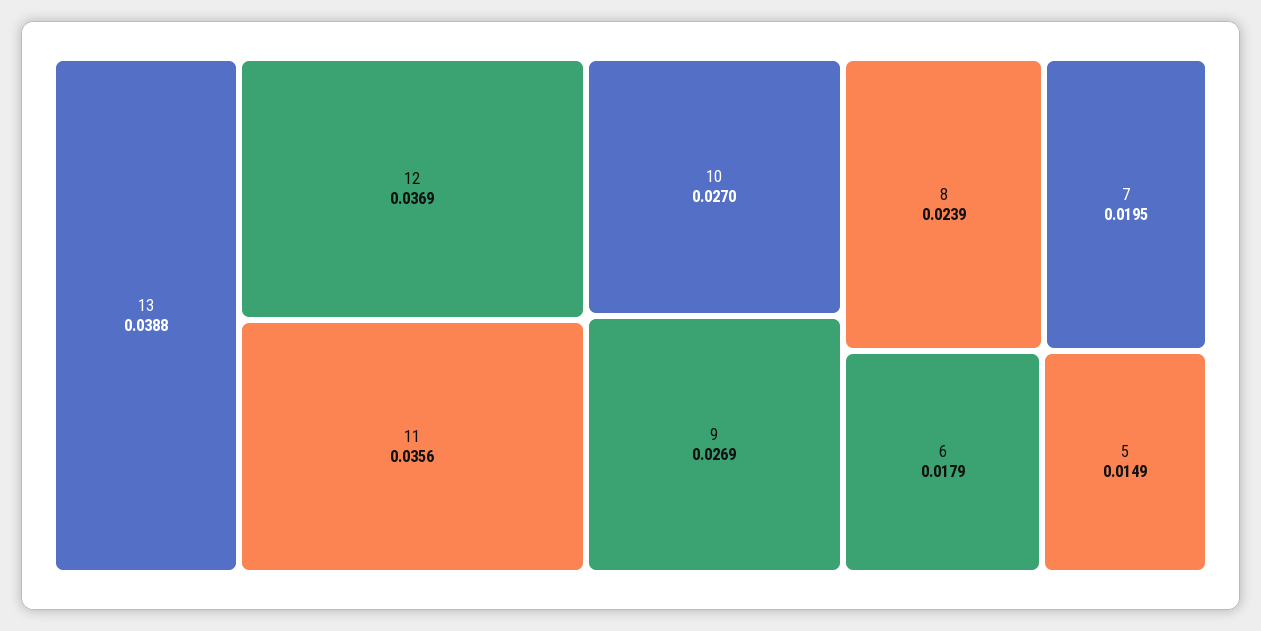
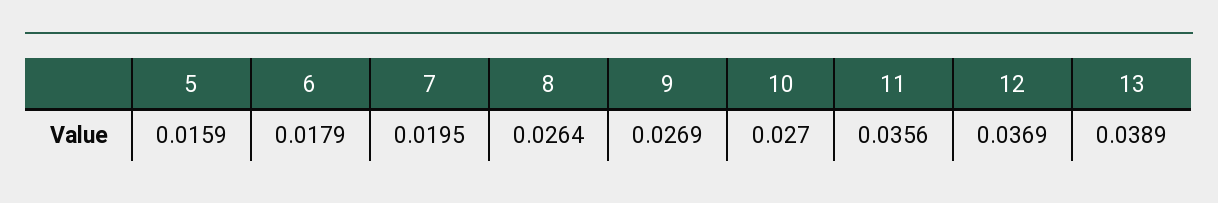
13: 0.0388 -> 0.0389
8: 0.0239 -> 0.0264
5: 0.0149 -> 0.0159

